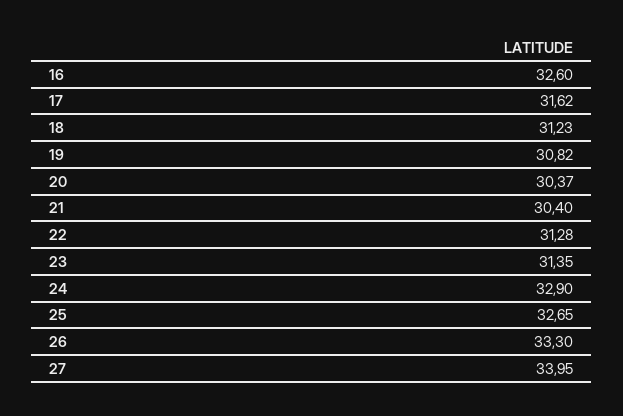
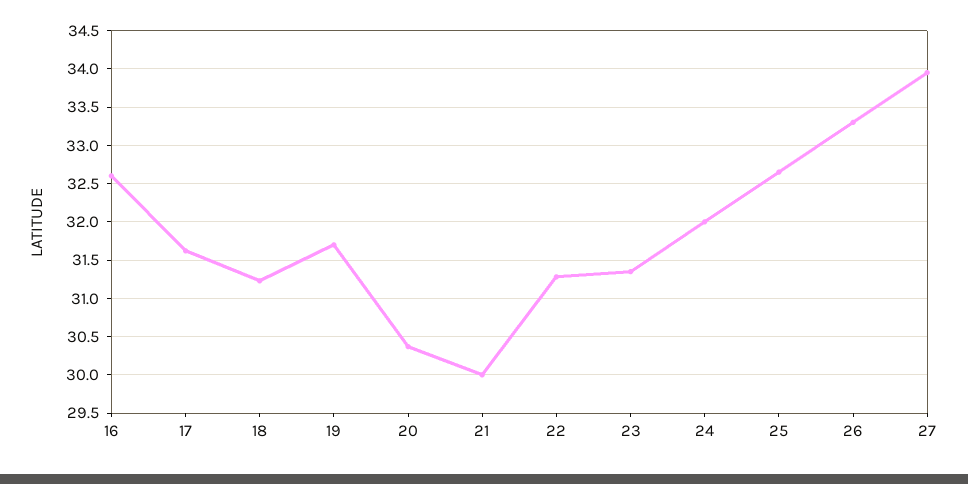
19: 30.82 -> 31.7
21: 30.4 -> 30
24: 32.9 -> 32

